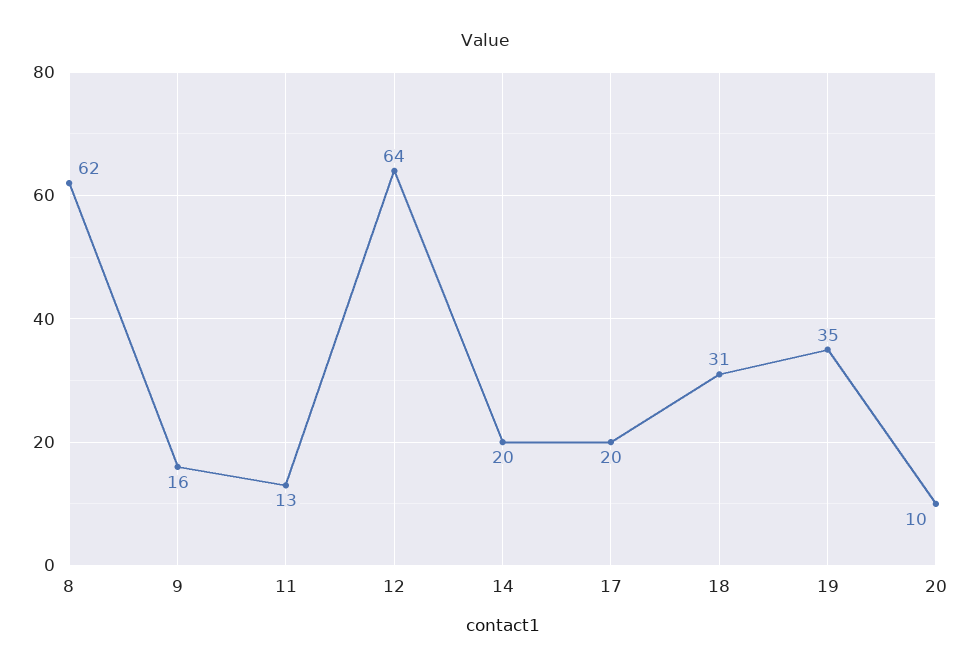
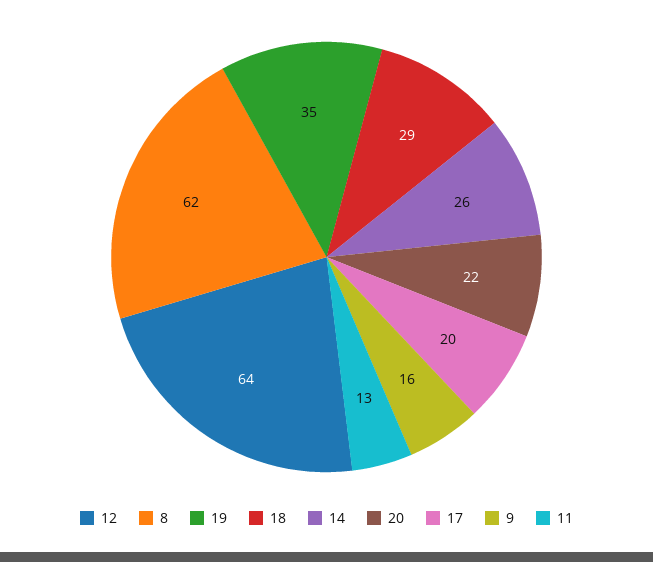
14: 20 -> 26
18: 31 -> 29
20: 10 -> 22

